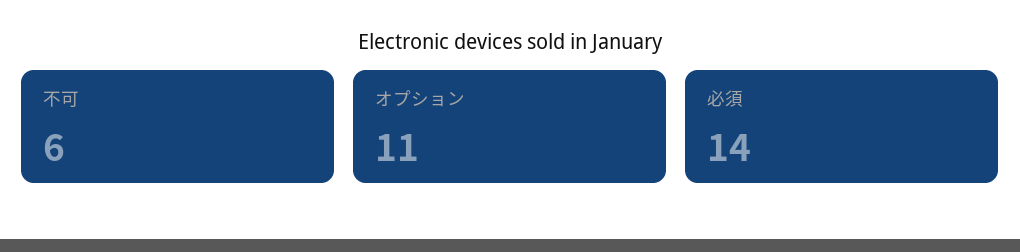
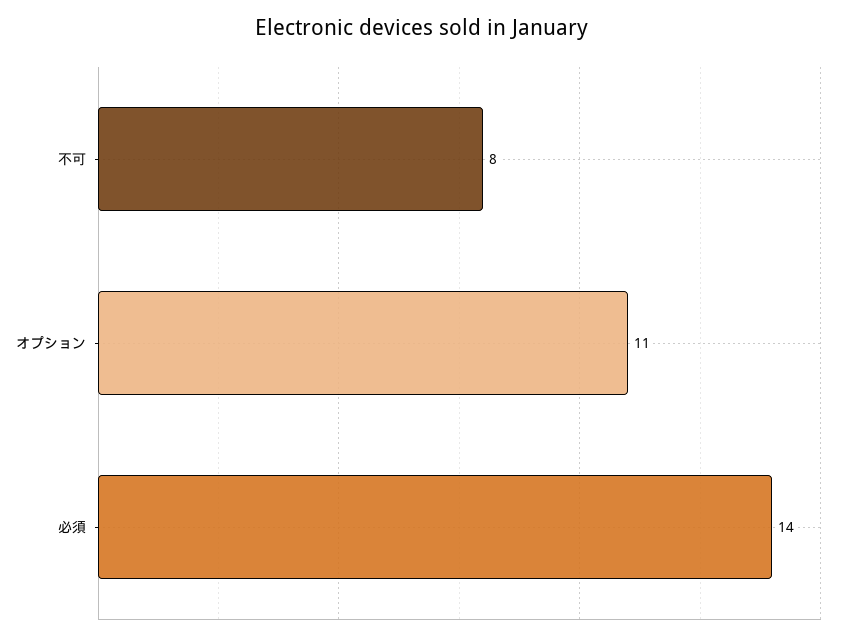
不可: 6 -> 8

